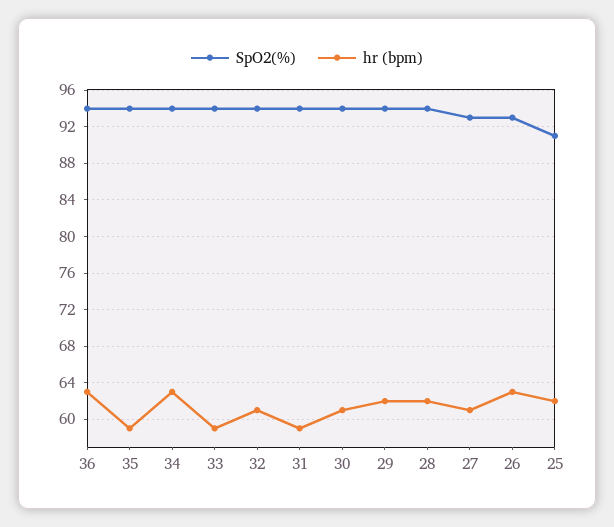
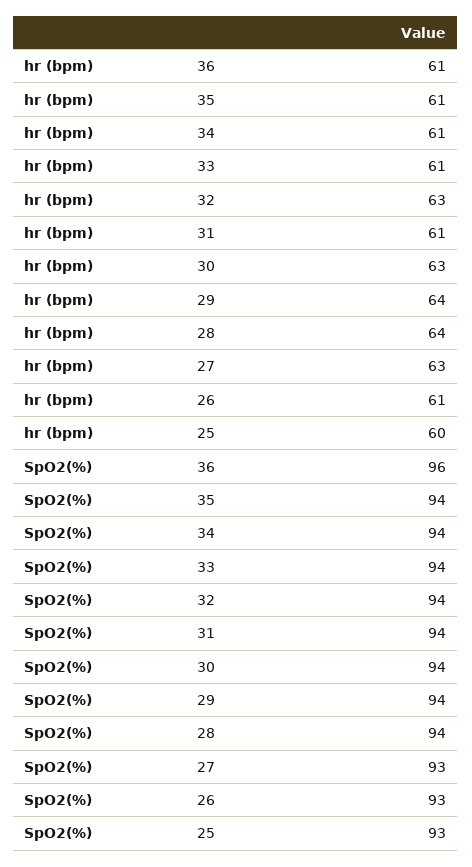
SpO2(%), 36: 94 -> 96
hr (bpm), 36: 63 -> 61
hr (bpm), 35: 59 -> 61
hr (bpm), 34: 63 -> 61
hr (bpm), 33: 59 -> 61
hr (bpm), 32: 61 -> 63
hr (bpm), 31: 59 -> 61
hr (bpm), 30: 61 -> 63
hr (bpm), 29: 62 -> 64
hr (bpm), 28: 62 -> 64
hr (bpm), 27: 61 -> 63
hr (bpm), 26: 63 -> 61
SpO2(%), 25: 91 -> 93
hr (bpm), 25: 62 -> 60

